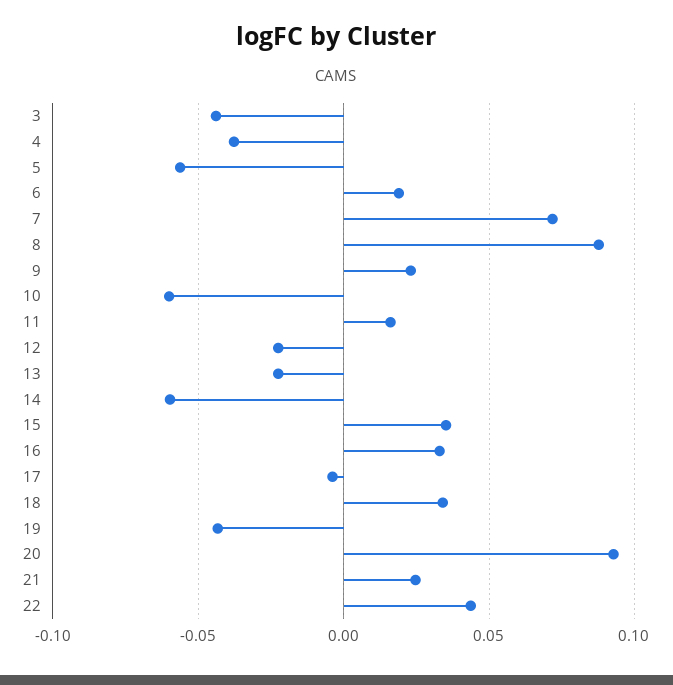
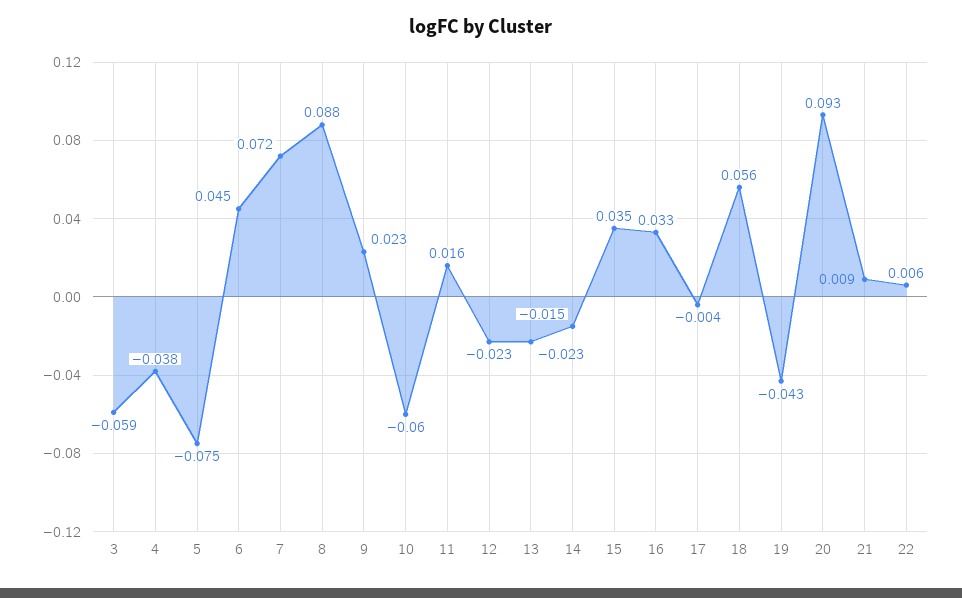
3: -0.045 -> -0.059
5: -0.055 -> -0.075
6: 0.02 -> 0.045
14: -0.06 -> -0.015
18: 0.035 -> 0.056
21: 0.025 -> 0.009
22: 0.045 -> 0.006

